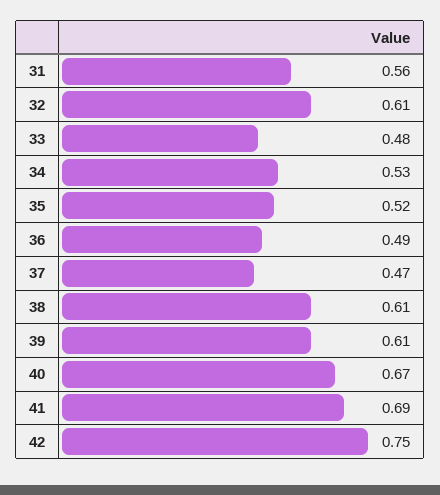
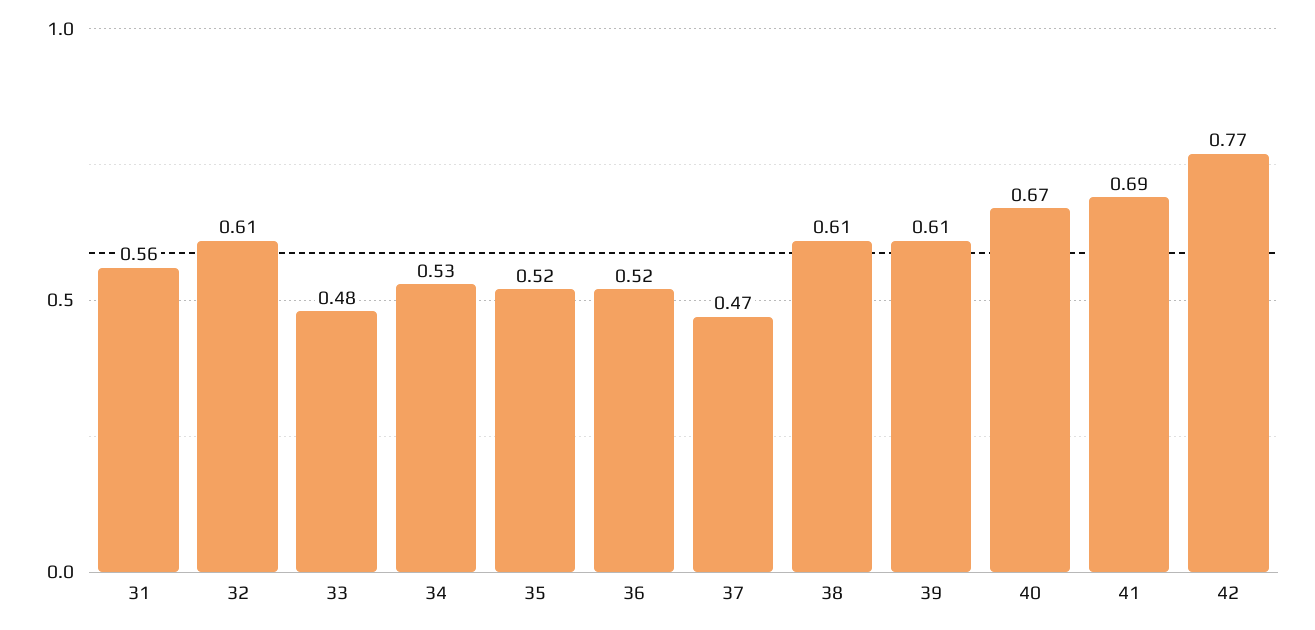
36: 0.49 -> 0.52
42: 0.75 -> 0.77

